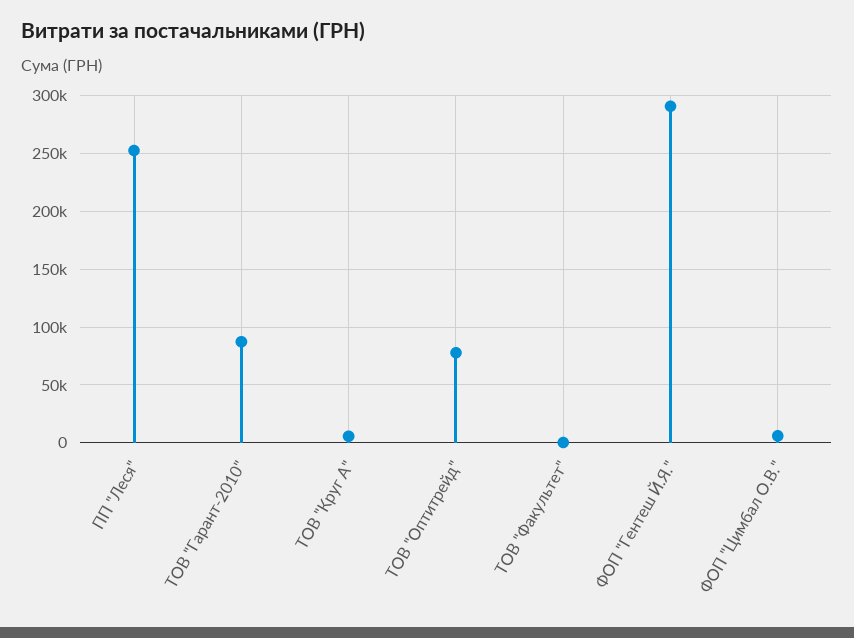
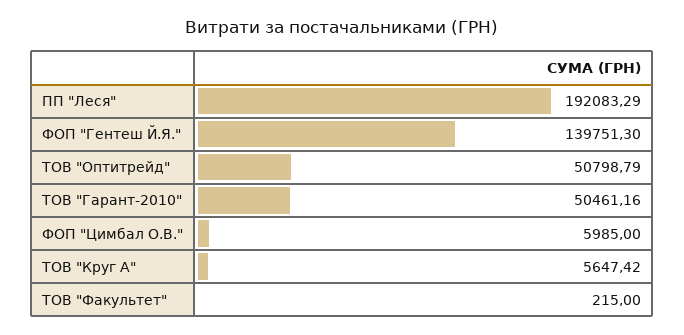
ПП "Леся": 250000 -> 192083.29
ТОВ "Гарант-2010": 90000 -> 50461.16
ТОВ "Оптитрейд": 80000 -> 50798.79
ФОП "Гентеш Й.Я.": 290000 -> 139751.3

